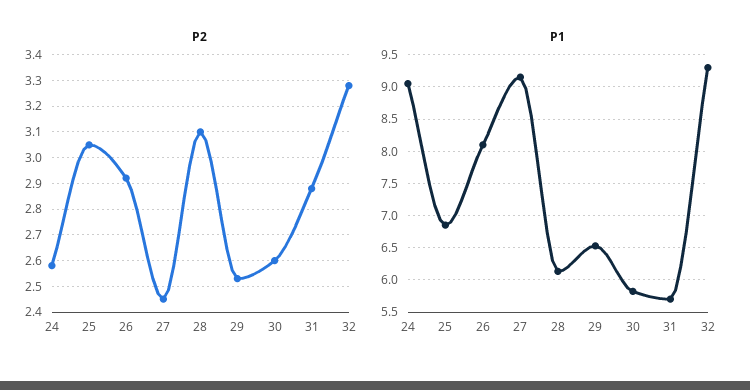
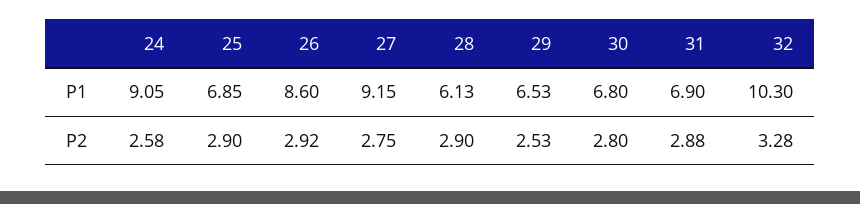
P2, 25: 3.05 -> 2.9
P2, 27: 2.45 -> 2.75
P2, 28: 3.1 -> 2.9
P2, 30: 2.6 -> 2.8
P1, 26: 8.1 -> 8.6
P1, 30: 5.8 -> 6.8
P1, 31: 5.7 -> 6.9
P1, 32: 9.3 -> 10.3

